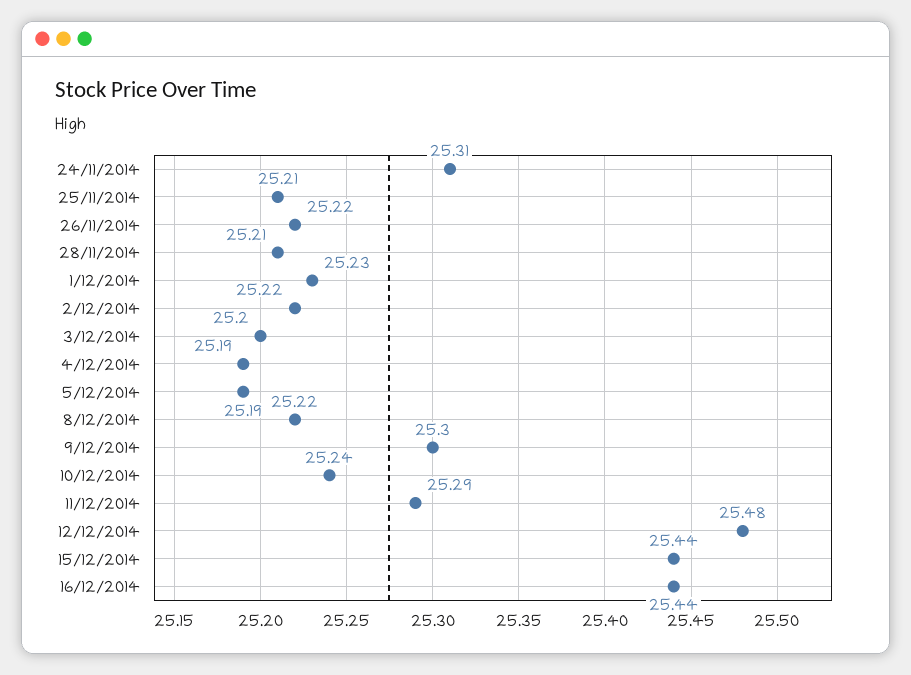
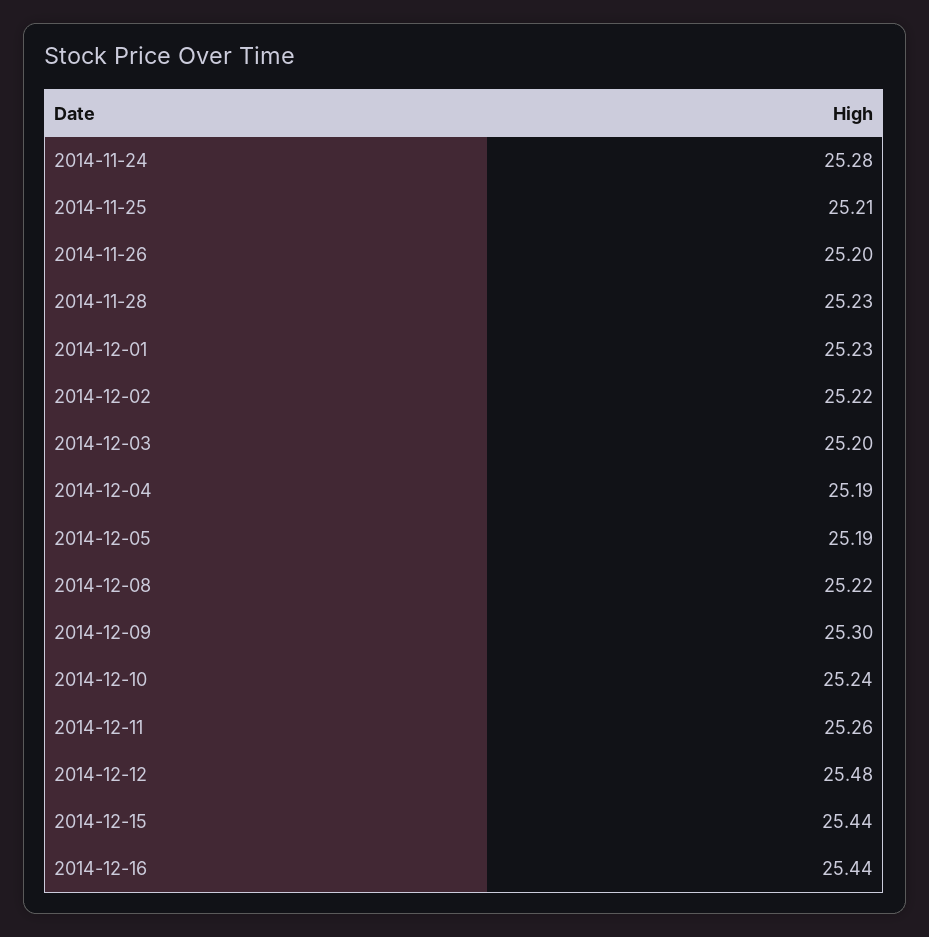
24/11/2014: 25.31 -> 25.28
26/11/2014: 25.22 -> 25.2
28/11/2014: 25.21 -> 25.23
11/12/2014: 25.29 -> 25.26

